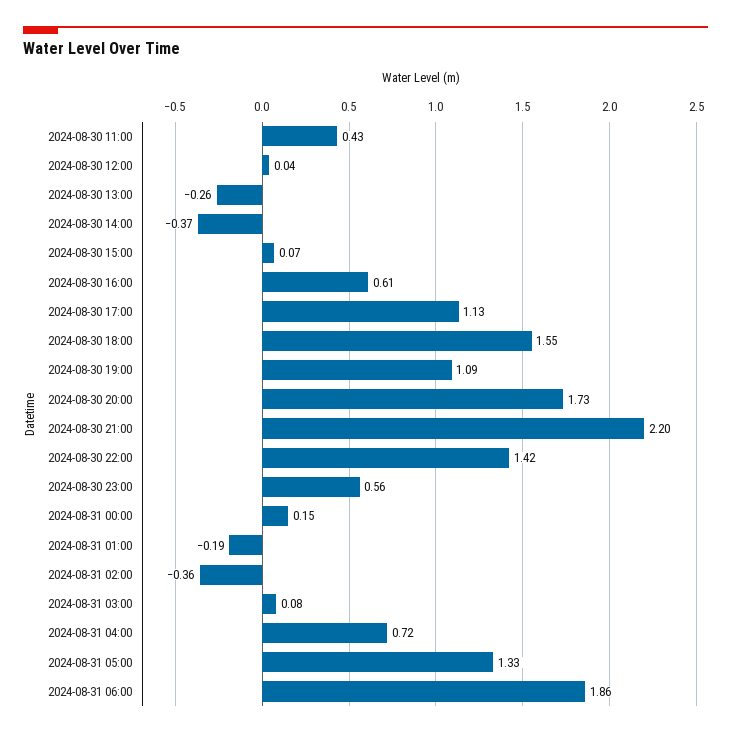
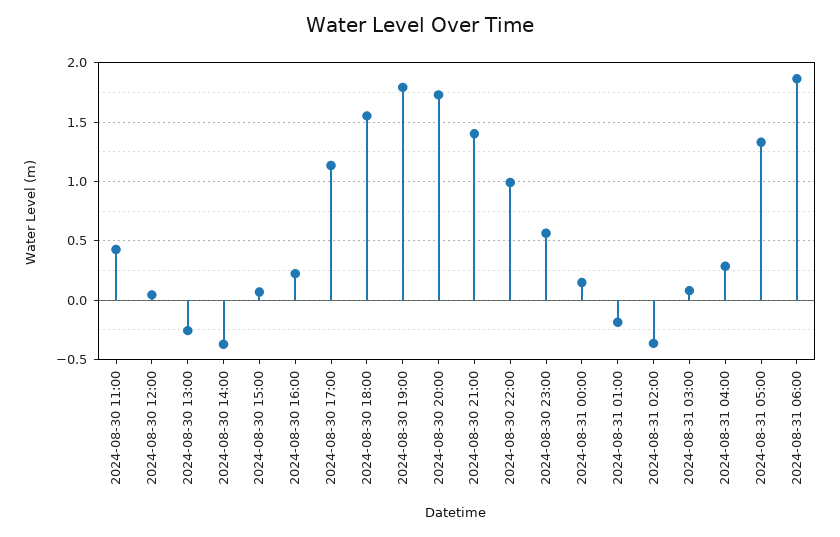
2024-08-30 16:00: 0.61 -> 0.2
2024-08-30 19:00: 1.09 -> 1.8
2024-08-30 21:00: 2.2 -> 1.4
2024-08-30 22:00: 1.42 -> 1
2024-08-31 04:00: 0.72 -> 0.3

